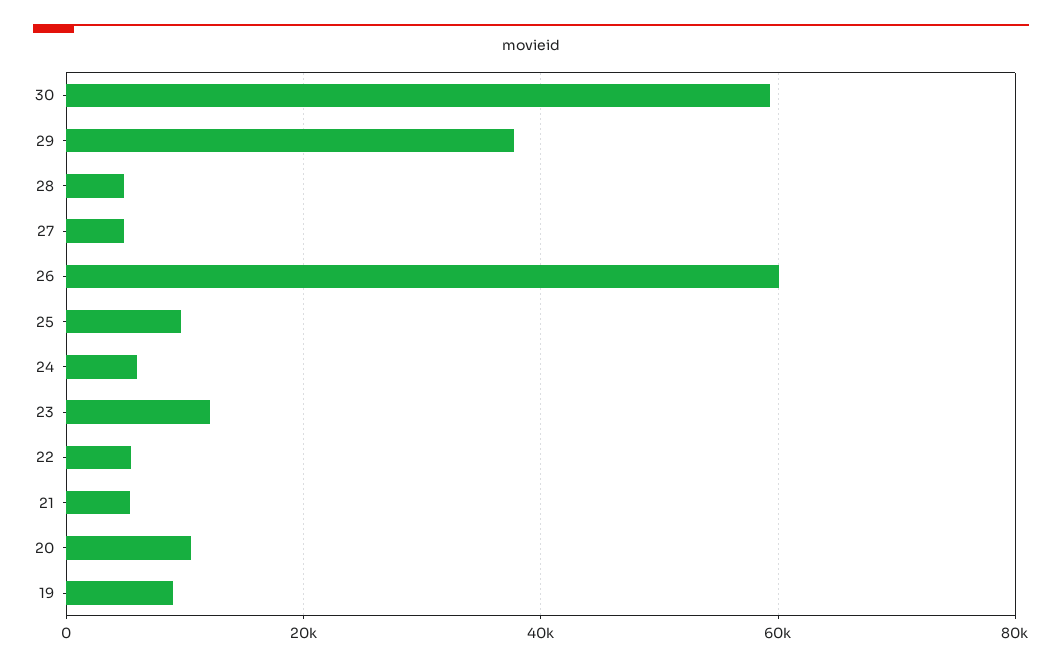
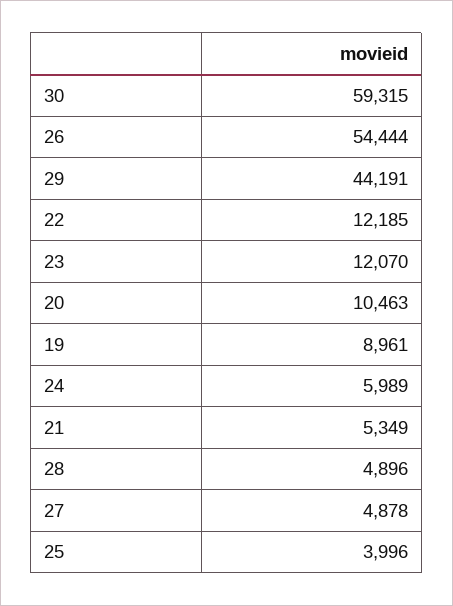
29: 38000 -> 44191
26: 60000 -> 54444
25: 10000 -> 3996
22: 6000 -> 12185

